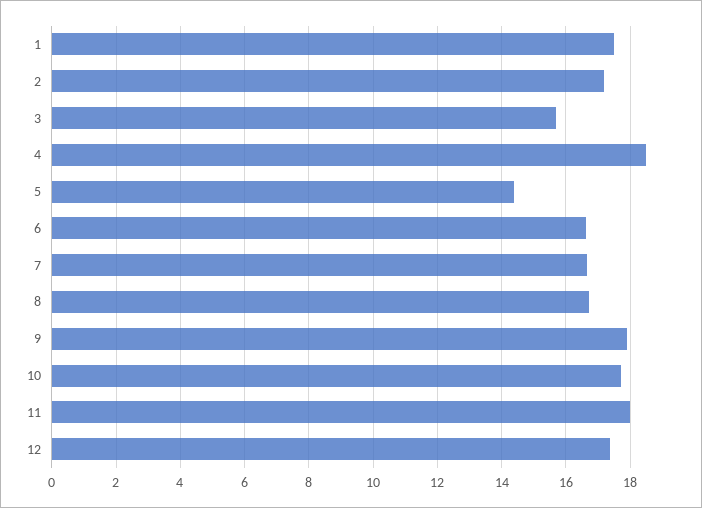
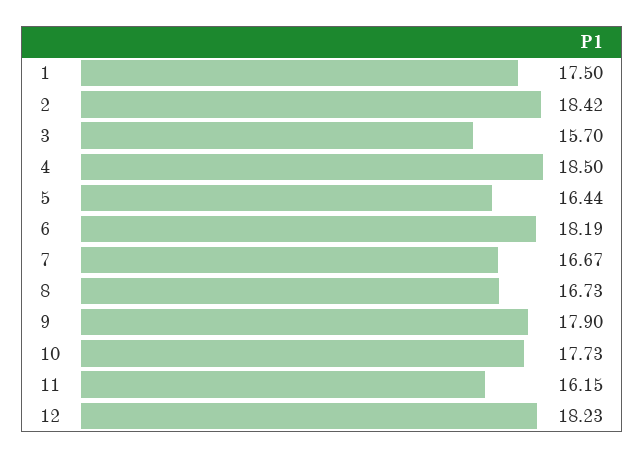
2: 17.2 -> 18.42
5: 14.4 -> 16.44
6: 16.6 -> 18.19
11: 18 -> 16.15
12: 17.4 -> 18.23

